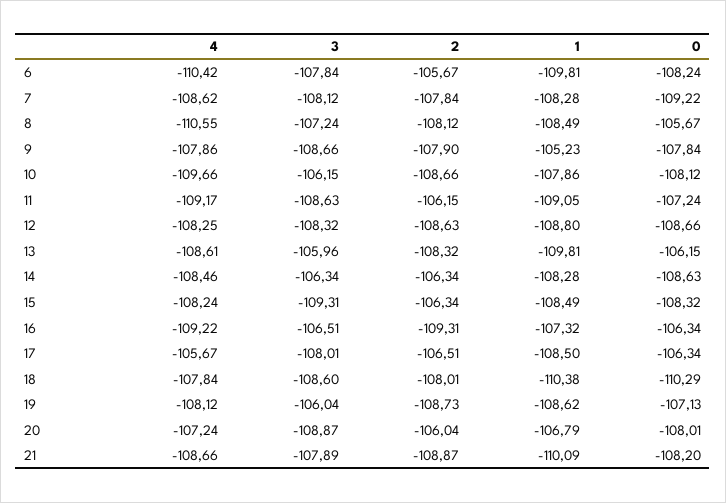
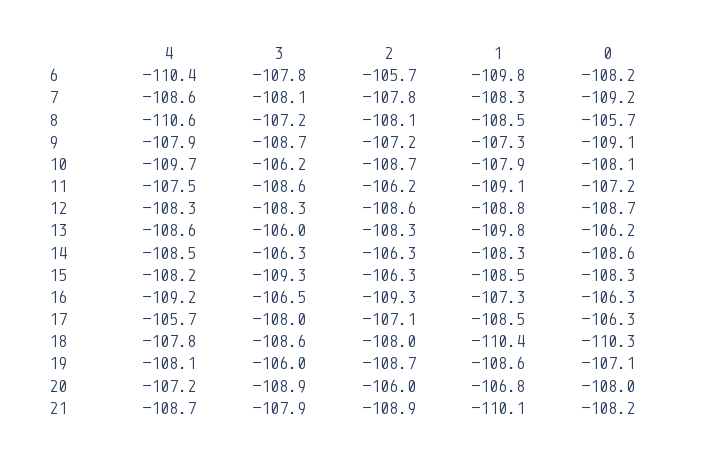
2, 9: -107.9 -> -107.2
1, 9: -105.23 -> -107.3
0, 9: -107.84 -> -109.1
4, 11: -109.17 -> -107.5
2, 17: -106.51 -> -107.1

